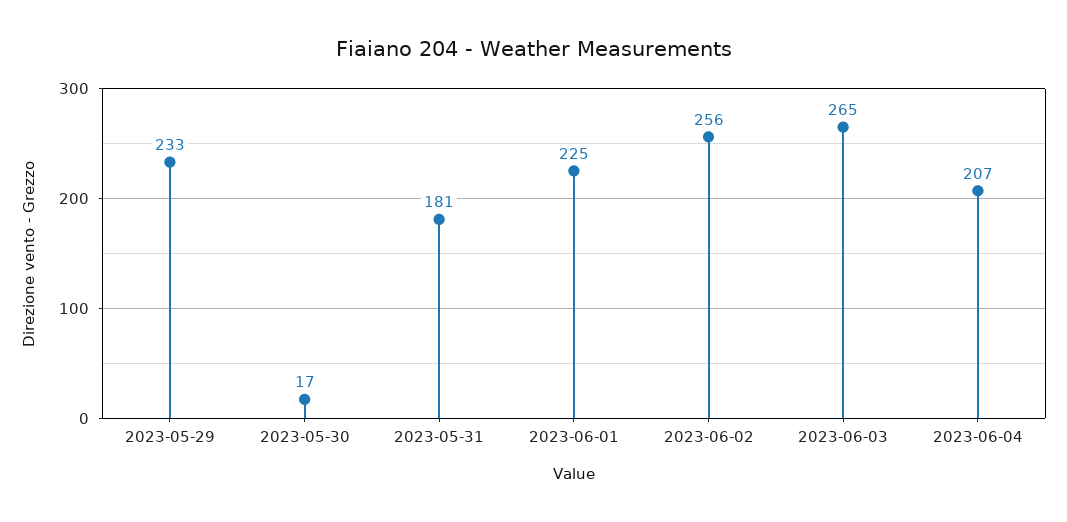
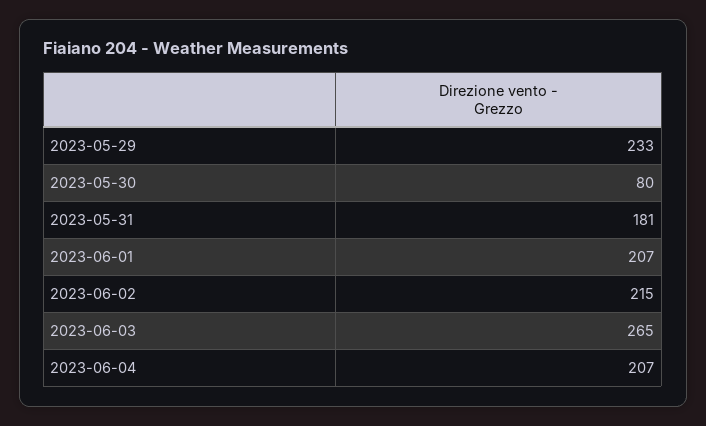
2023-05-30: 17 -> 80
2023-06-01: 225 -> 207
2023-06-02: 256 -> 215

